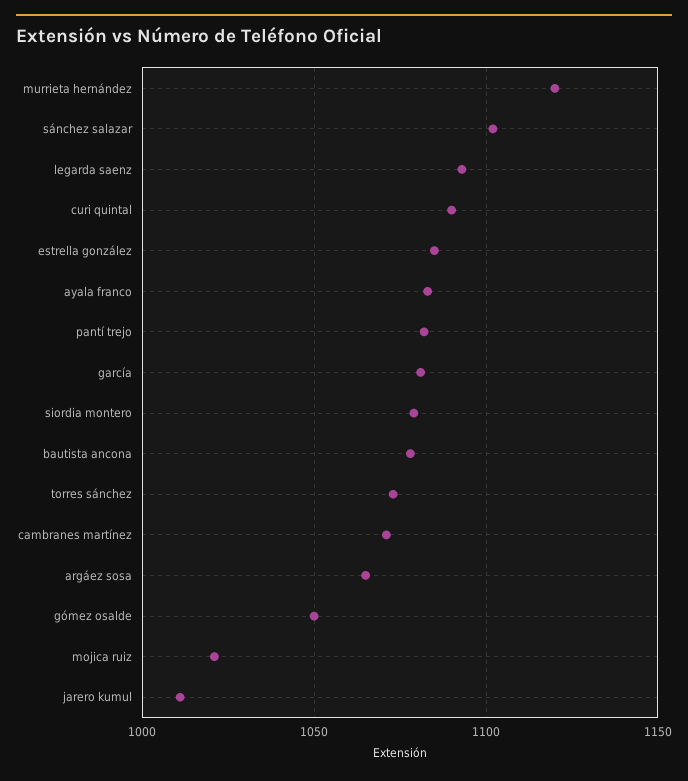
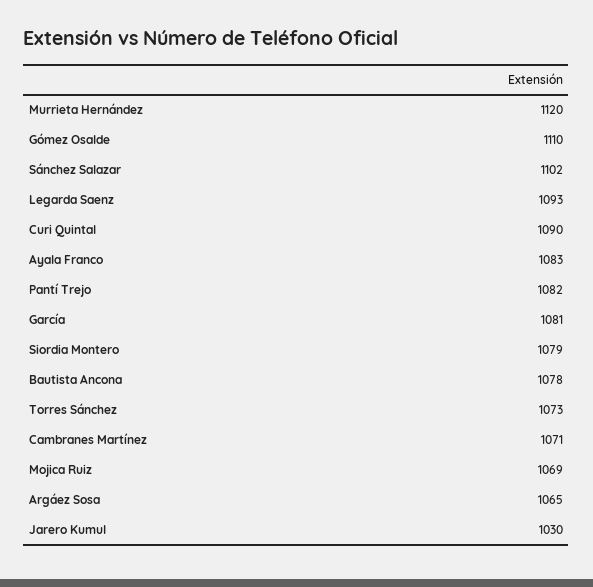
estrella gonzález: 1085 -> none
gómez osalde: 1050 -> 1110
mojica ruiz: 1020 -> 1069
jarero kumul: 1010 -> 1030

